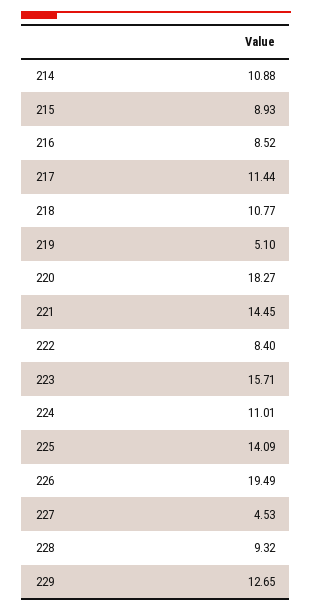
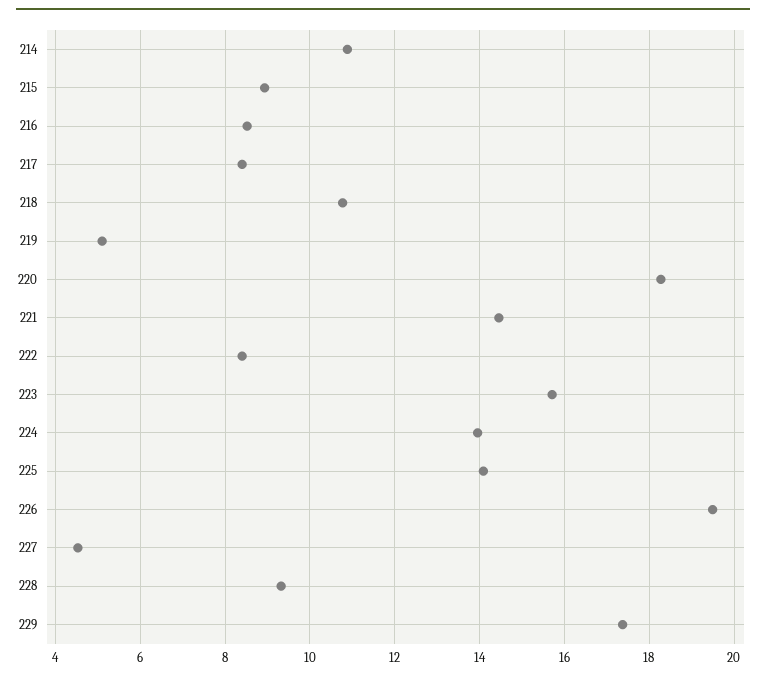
217: 11.44 -> 8.4
224: 11.01 -> 14
229: 12.65 -> 17.4

